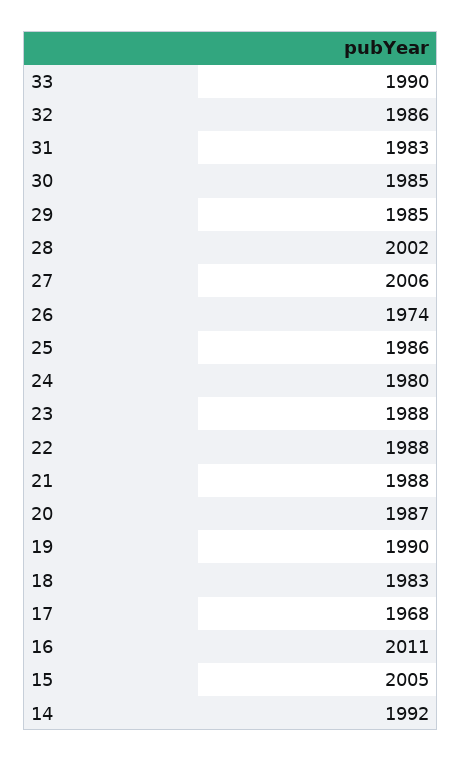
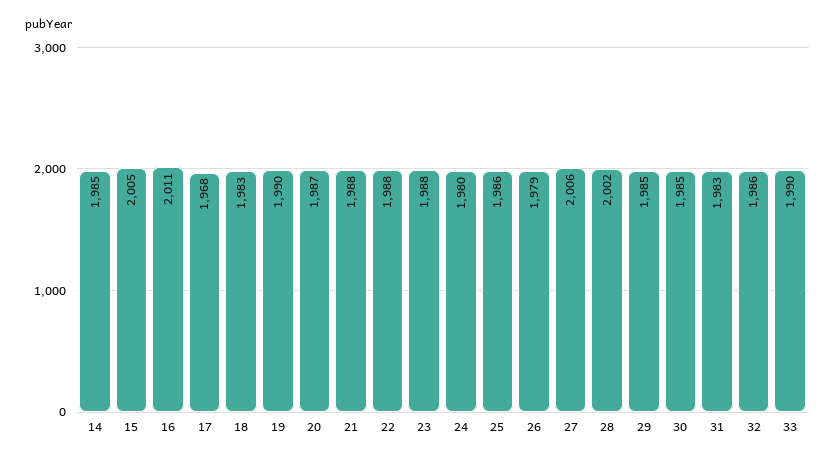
26: 1974 -> 1979
14: 1992 -> 1985

